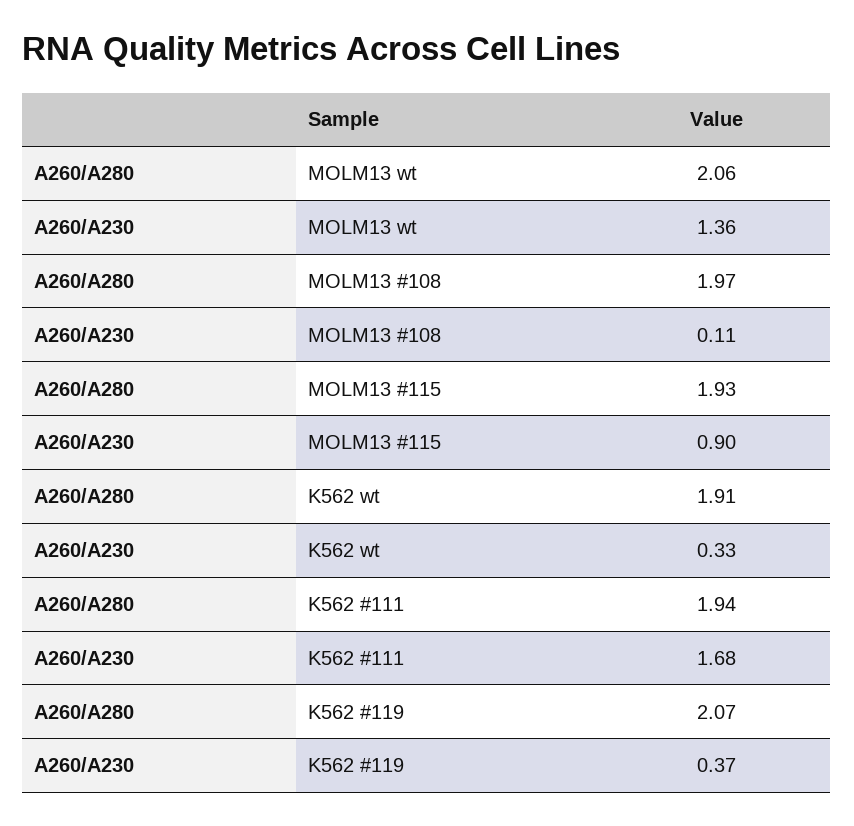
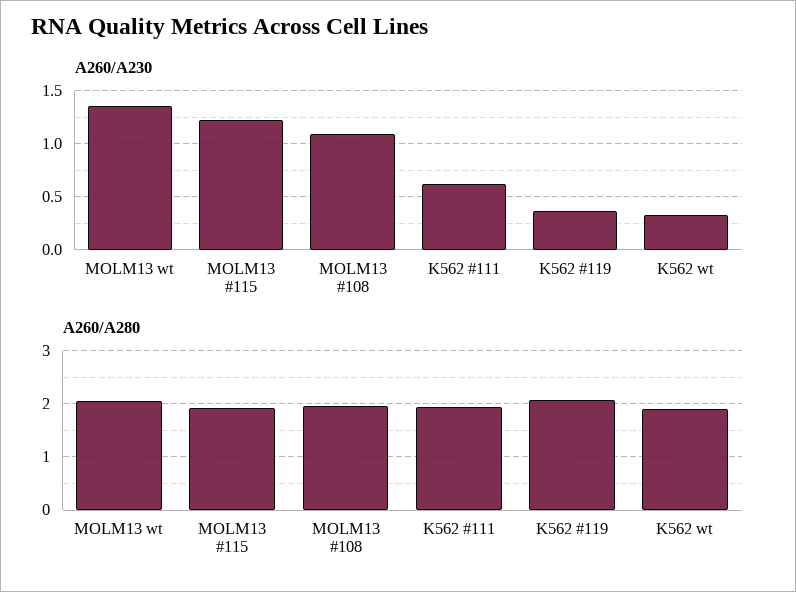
A260/A230, MOLM13 #108: 0.11 -> 1.1
A260/A230, MOLM13 #115: 0.9 -> 1.2
A260/A230, K562 #111: 1.68 -> 0.6

